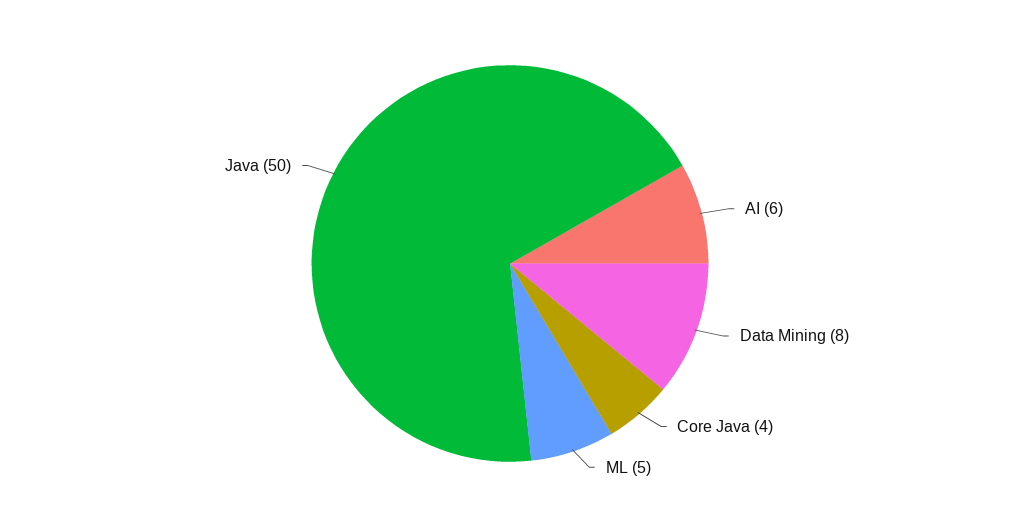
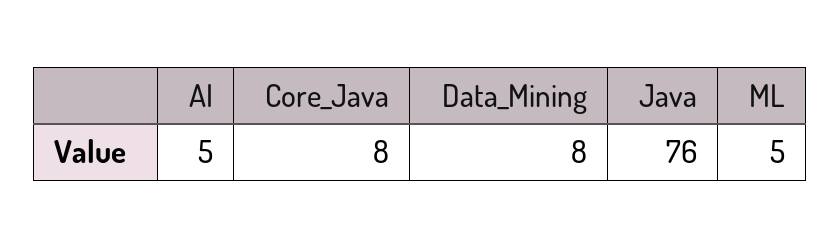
AI: 6 -> 5
Core Java: 4 -> 8
Java: 50 -> 76

